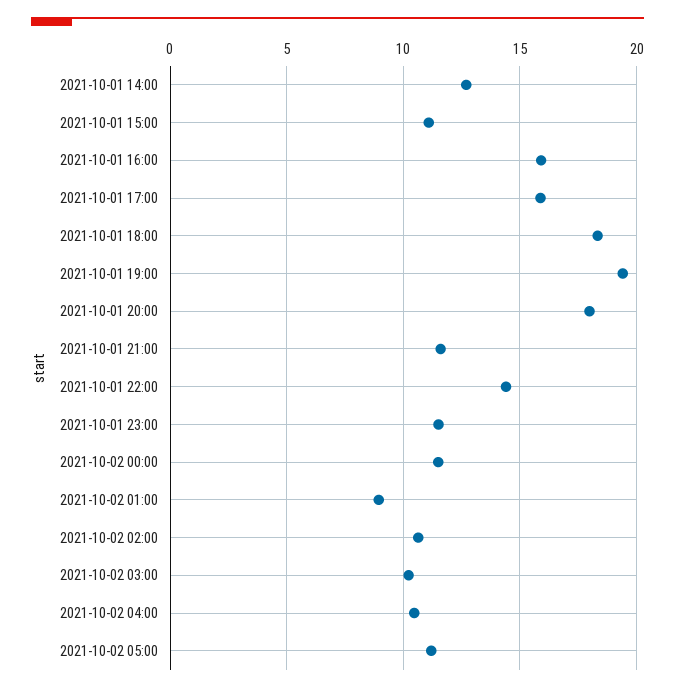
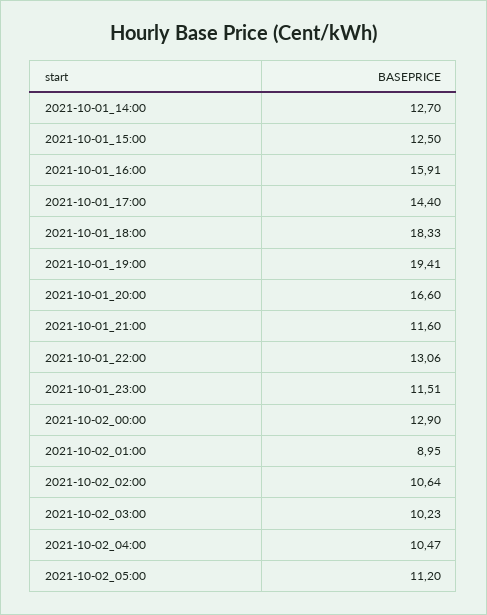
2021-10-01 15:00: 11 -> 12.5
2021-10-01 17:00: 16 -> 14.4
2021-10-01 20:00: 18 -> 16.6
2021-10-01 22:00: 14.5 -> 13.06
2021-10-02 00:00: 11.5 -> 12.9

